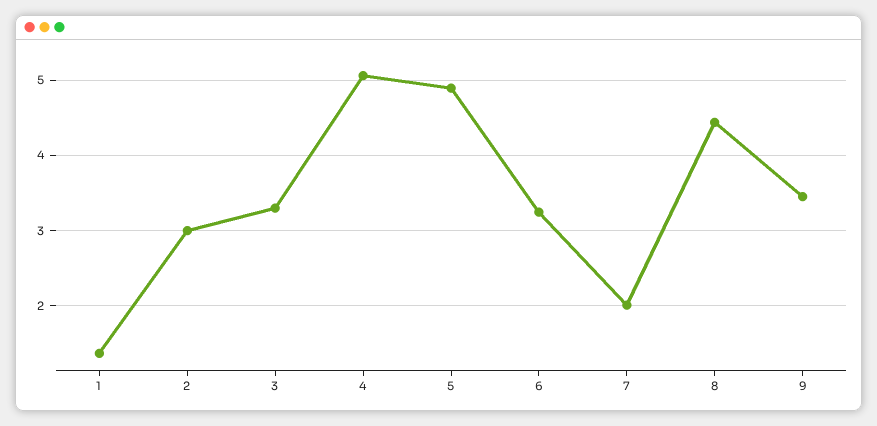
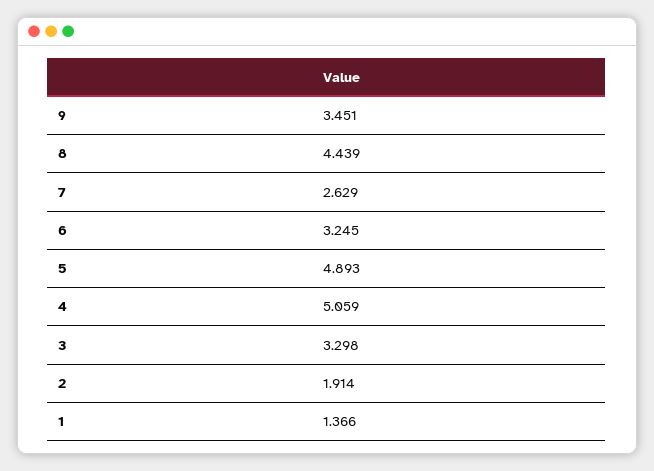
2: 3 -> 1.914
7: 2 -> 2.629

